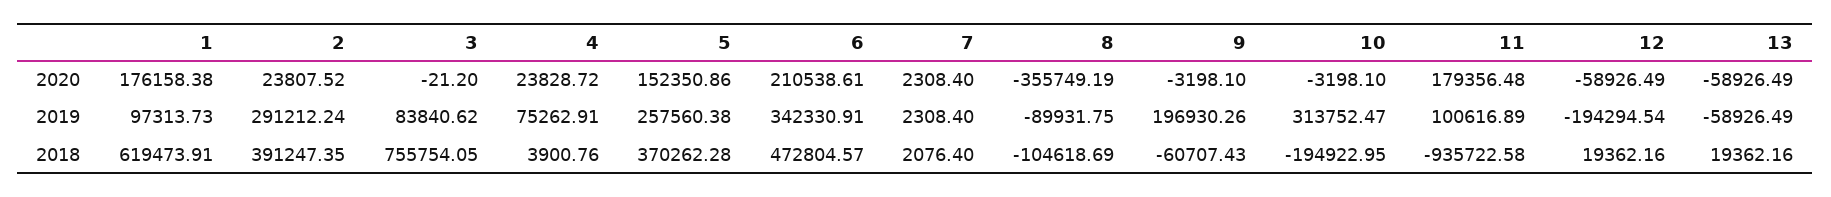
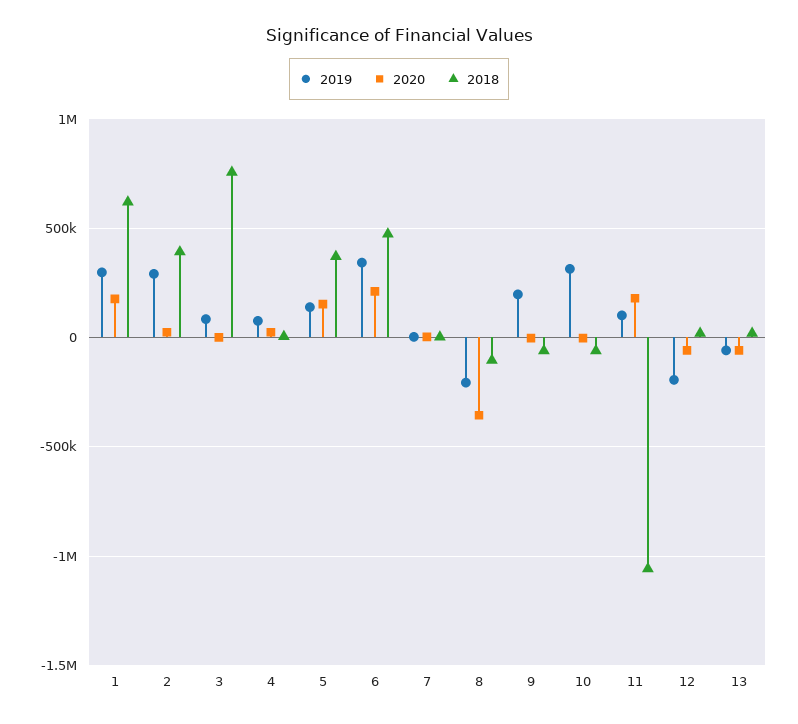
2019, 1: 97313.73 -> 300000
2019, 5: 257560.38 -> 150000
2019, 8: -89931.75 -> -200000
2018, 10: -194922.95 -> -50000
2018, 11: -935722.58 -> -1050000

